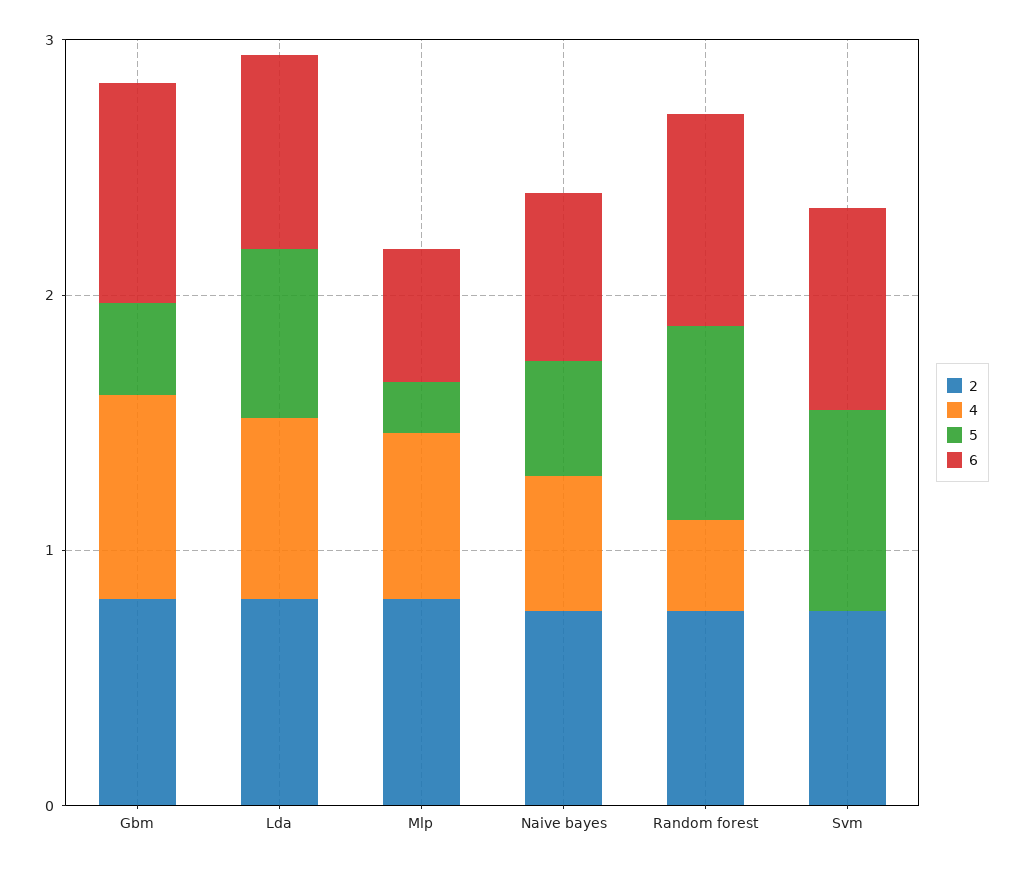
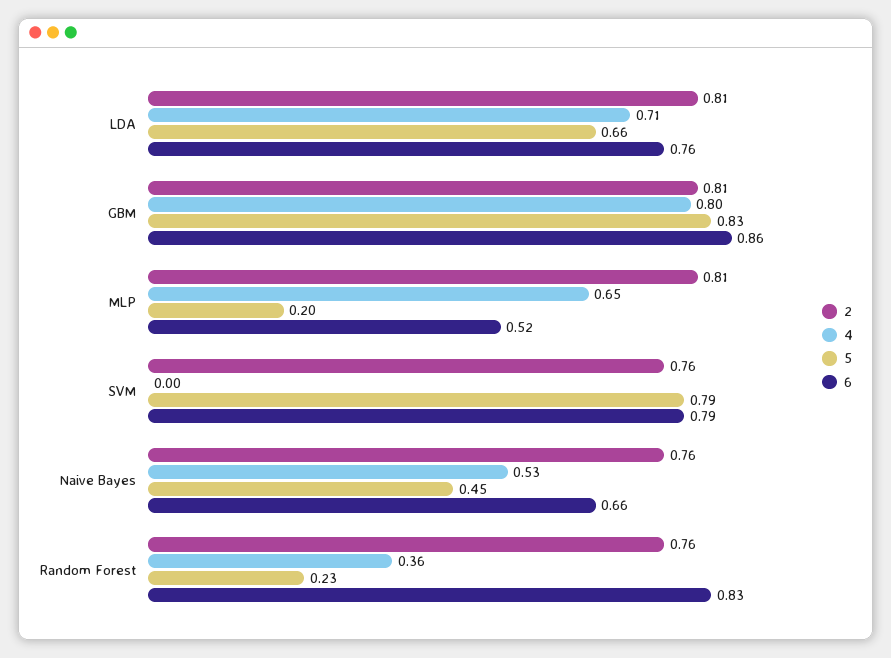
5, Gbm: 0.4 -> 0.83
5, Random forest: 0.8 -> 0.23

